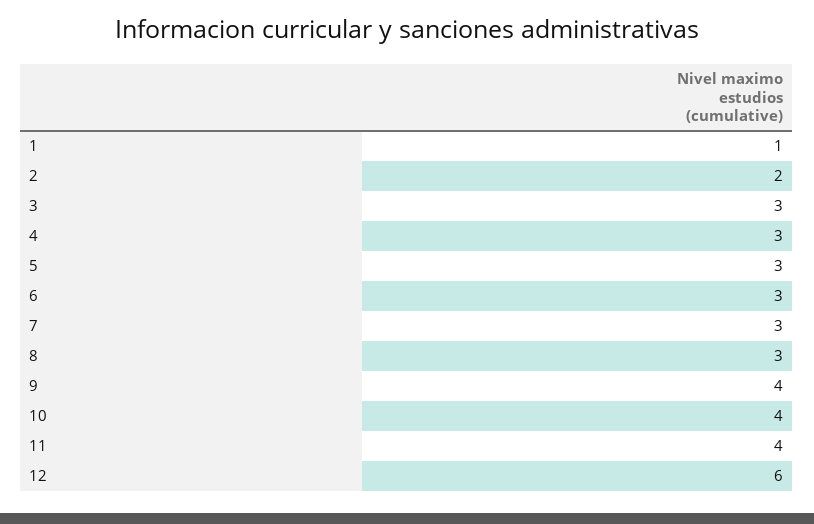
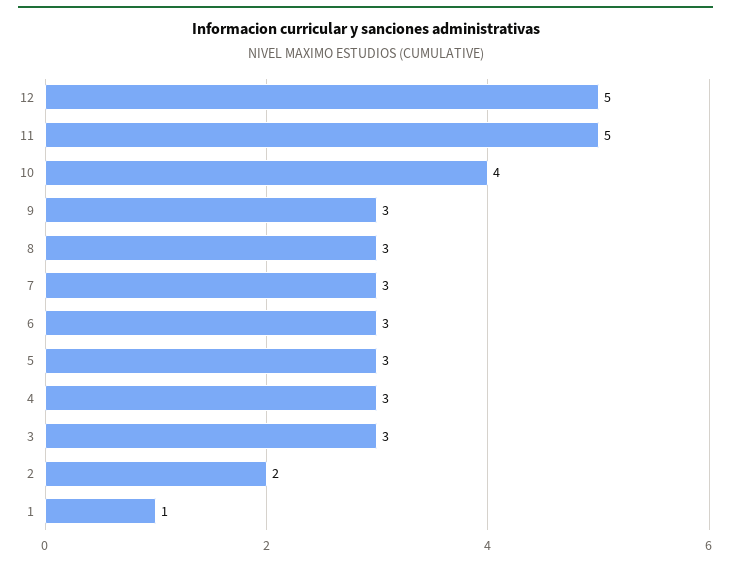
9: 4 -> 3
11: 4 -> 5
12: 6 -> 5

